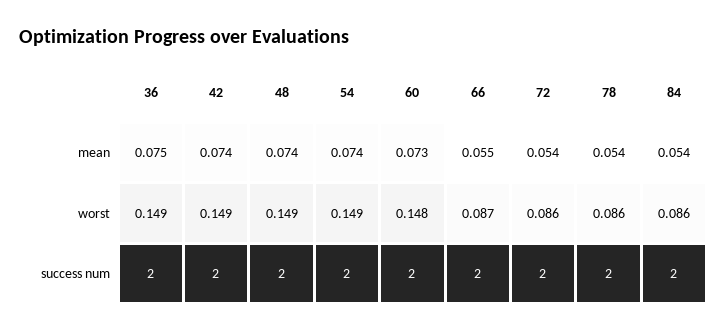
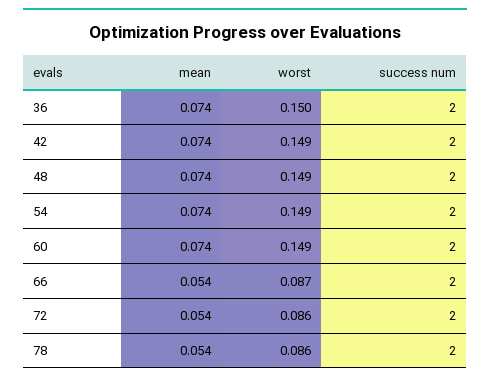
36, mean: 0.075 -> 0.074
60, mean: 0.073 -> 0.074
66, mean: 0.055 -> 0.054
84, mean: 0.054 -> none
36, worst: 0.149 -> 0.15
60, worst: 0.148 -> 0.149
84, worst: 0.086 -> none
84, success num: 2 -> none

